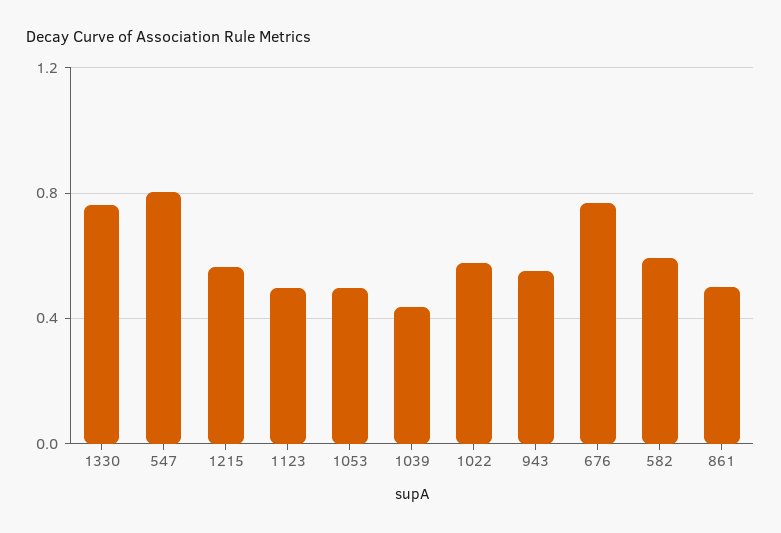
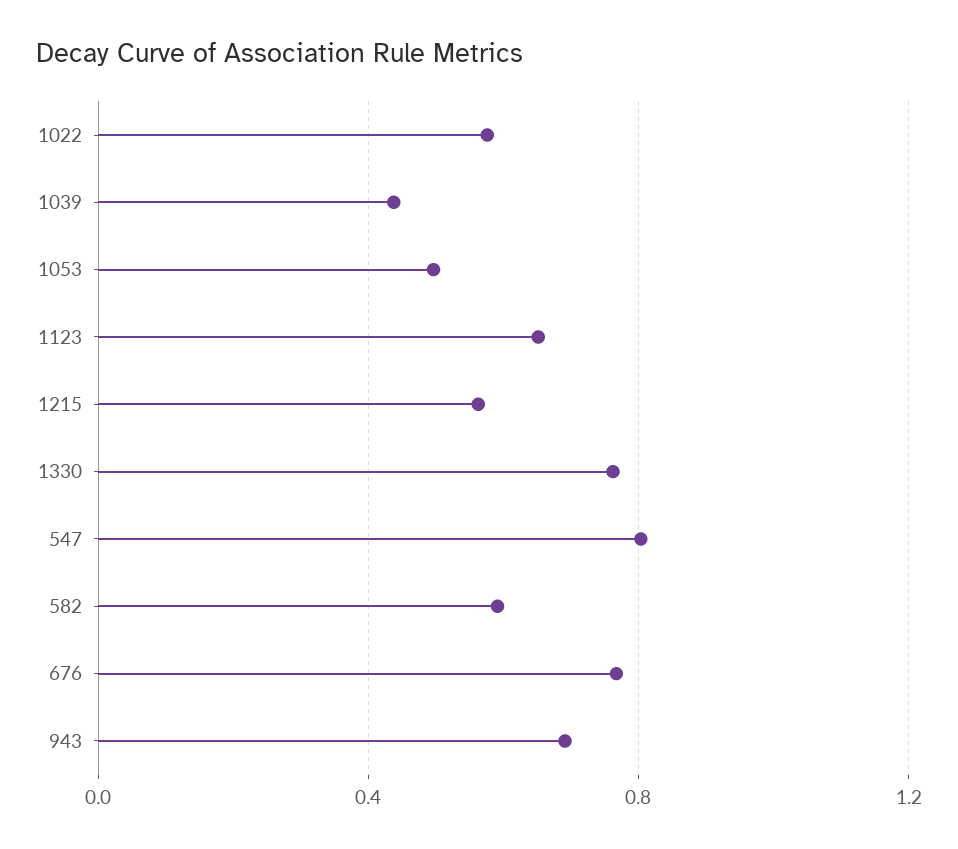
1123: 0.5 -> 0.65
943: 0.55 -> 0.7
861: 0.5 -> none

